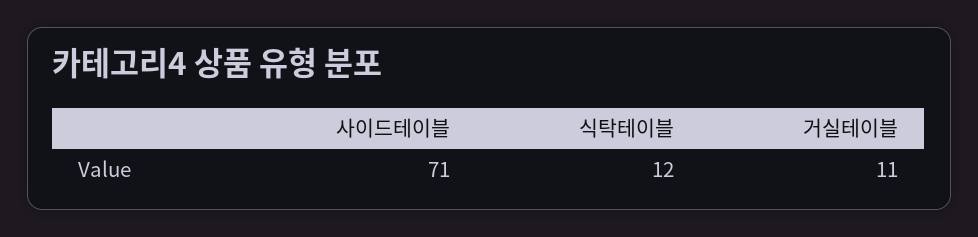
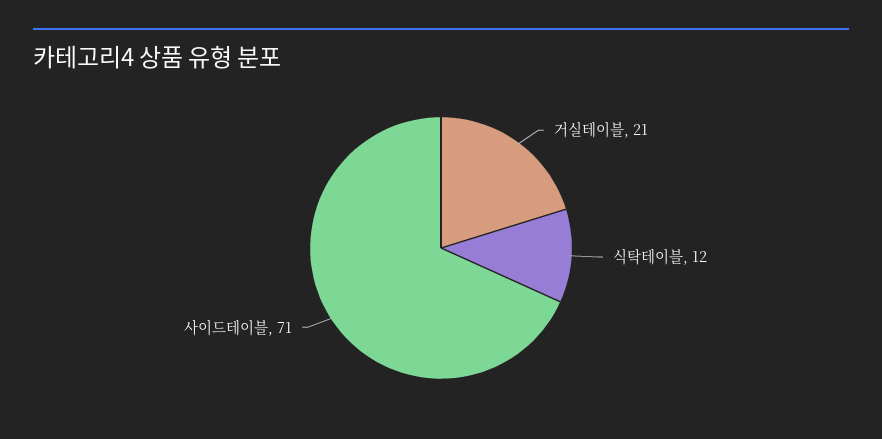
거실테이블: 11 -> 21

